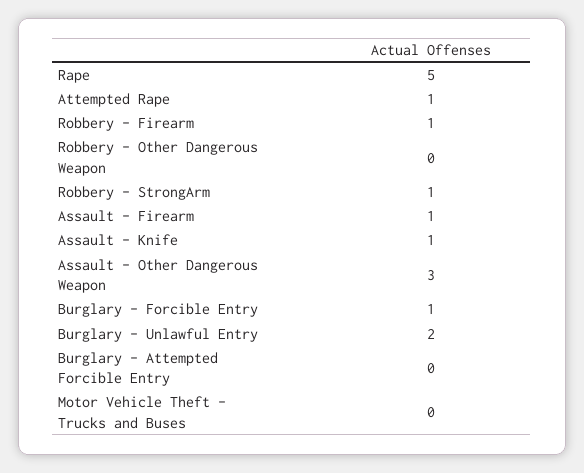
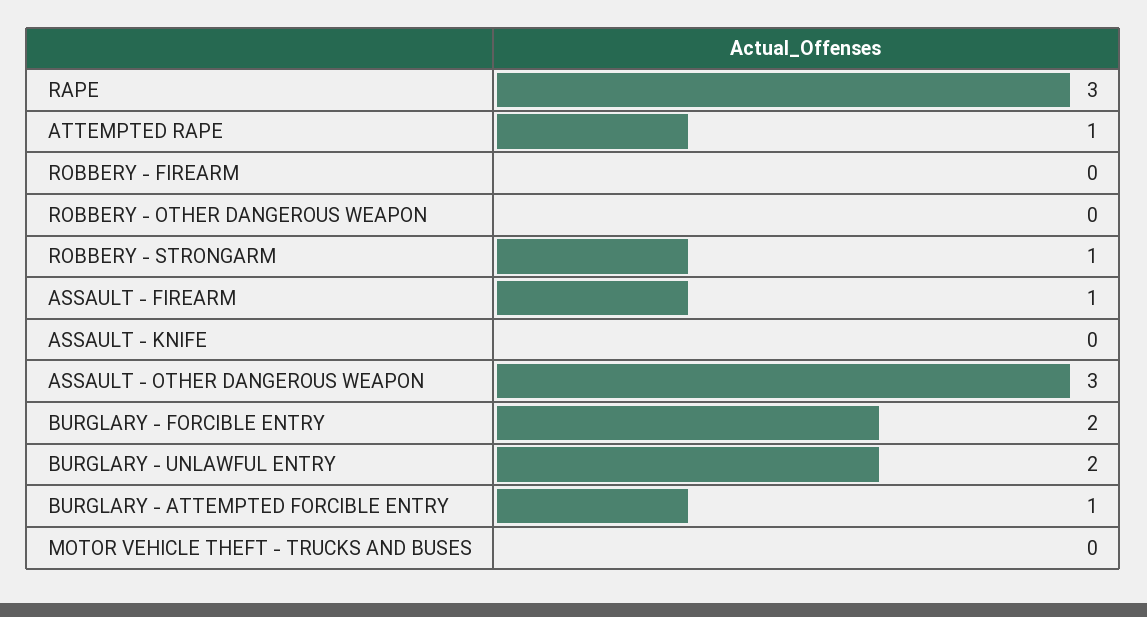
Rape: 5 -> 3
Robbery - Firearm: 1 -> 0
Assault - Knife: 1 -> 0
Burglary - Forcible Entry: 1 -> 2
Burglary - Attempted Forcible Entry: 0 -> 1

